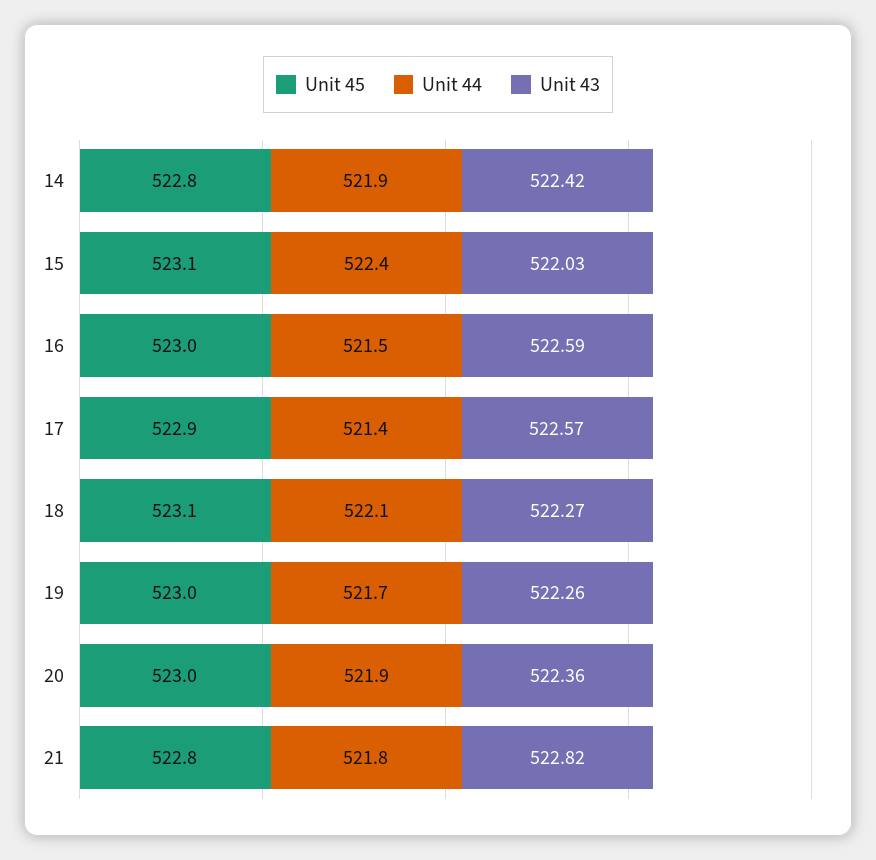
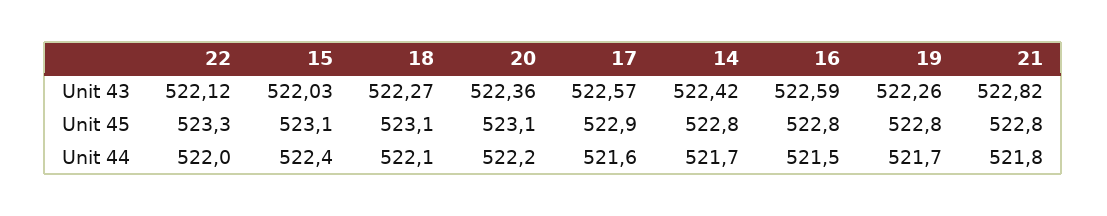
Unit 44, 14: 521.9 -> 521.7
Unit 45, 16: 523 -> 522.8
Unit 44, 17: 521.4 -> 521.6
Unit 45, 19: 523 -> 522.8
Unit 45, 20: 523 -> 523.1
Unit 44, 20: 521.9 -> 522.2
Unit 43, 22: none -> 522.12
Unit 45, 22: none -> 523.3
Unit 44, 22: none -> 522

